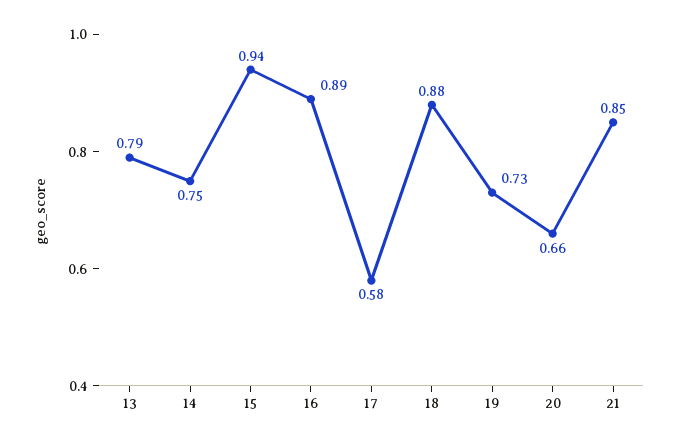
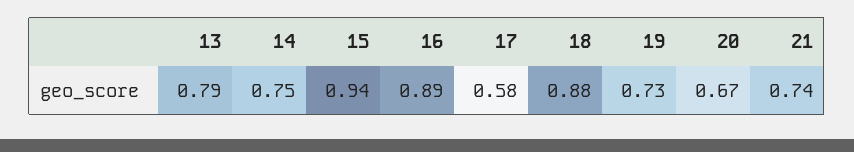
20: 0.66 -> 0.67
21: 0.85 -> 0.74

